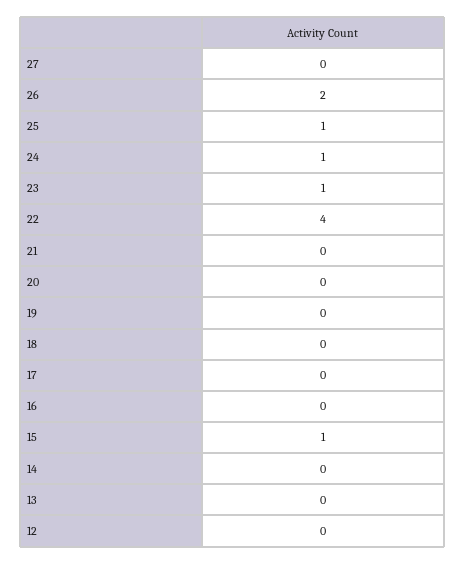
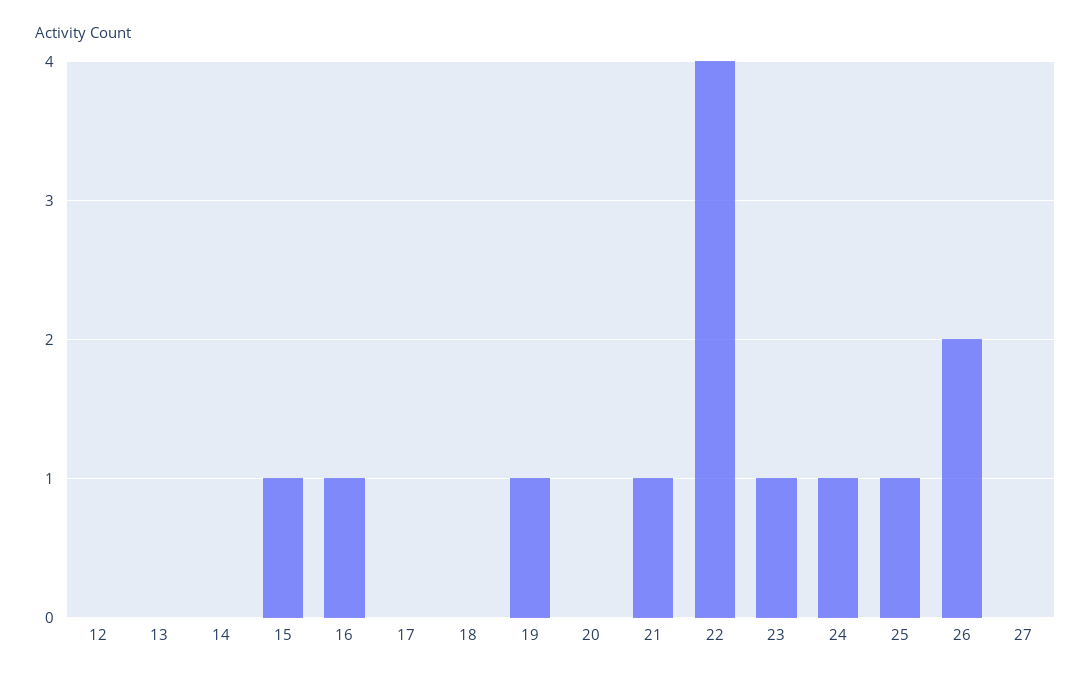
21: 0 -> 1
19: 0 -> 1
16: 0 -> 1

